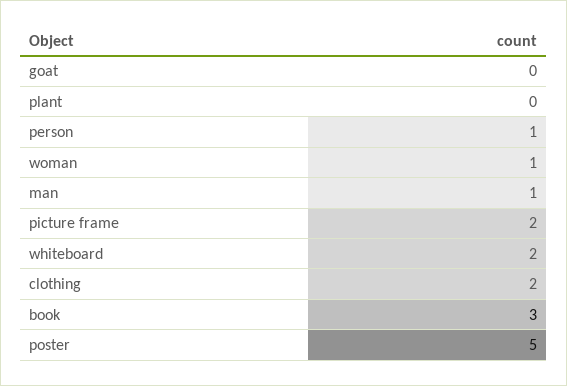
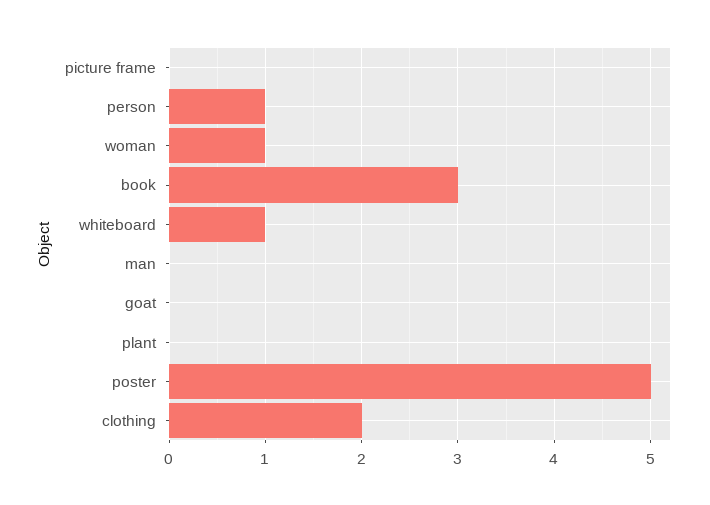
man: 1 -> 0
picture frame: 2 -> 0
whiteboard: 2 -> 1

